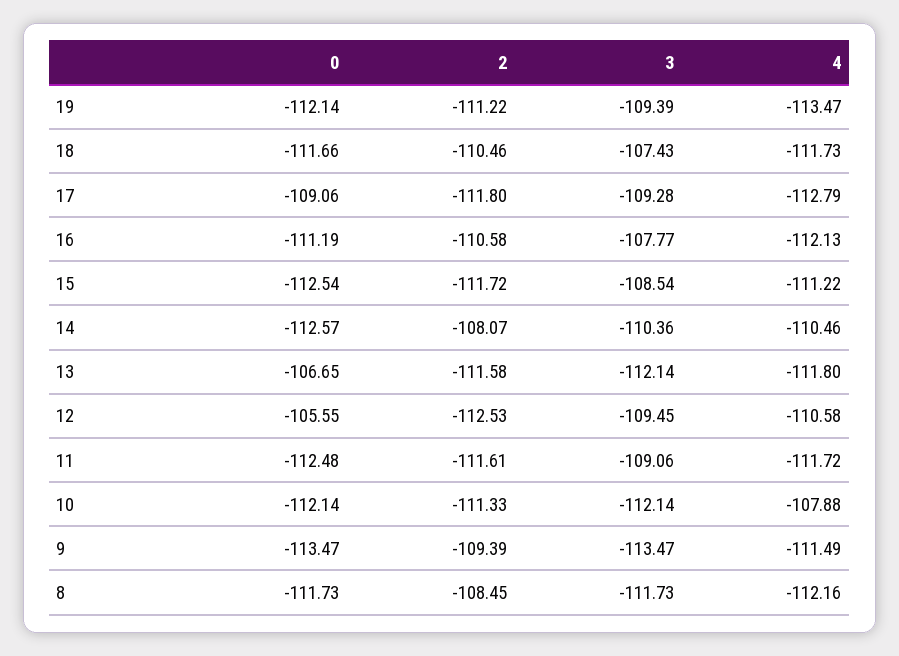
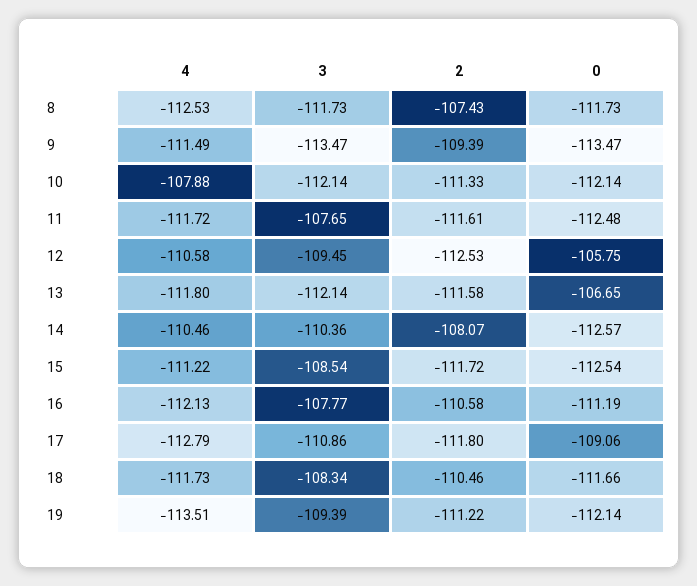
4, 19: -113.47 -> -113.51
3, 18: -107.43 -> -108.34
3, 17: -109.28 -> -110.86
0, 12: -105.55 -> -105.75
3, 11: -109.06 -> -107.65
2, 8: -108.45 -> -107.43
4, 8: -112.16 -> -112.53

